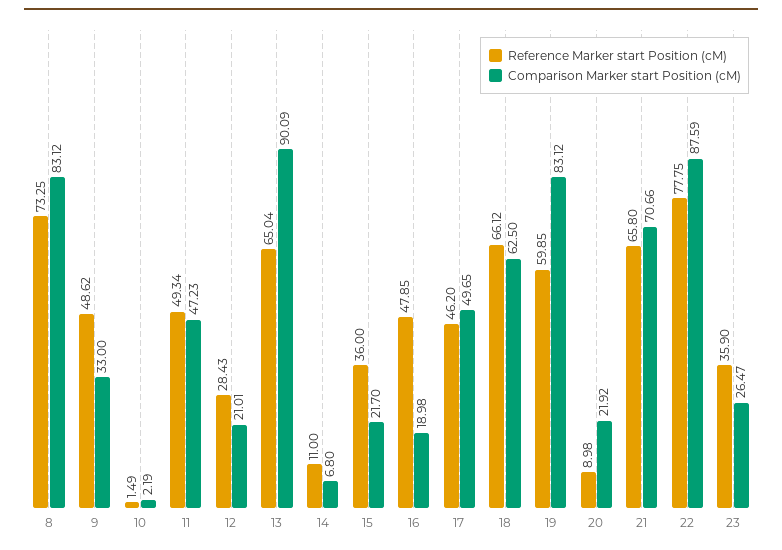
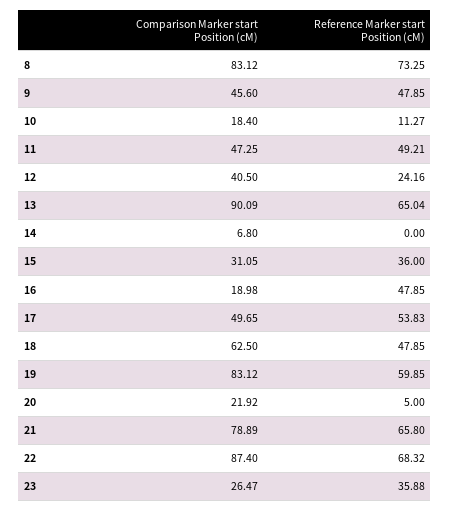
Reference Marker start Position (cM), 9: 48.62 -> 47.85
Comparison Marker start Position (cM), 9: 33 -> 45.6
Reference Marker start Position (cM), 10: 1.49 -> 11.27
Comparison Marker start Position (cM), 10: 2.19 -> 18.4
Reference Marker start Position (cM), 11: 49.34 -> 49.21
Comparison Marker start Position (cM), 11: 47.23 -> 47.25
Reference Marker start Position (cM), 12: 28.43 -> 24.16
Comparison Marker start Position (cM), 12: 21.01 -> 40.5
Reference Marker start Position (cM), 14: 11 -> 0
Comparison Marker start Position (cM), 15: 21.7 -> 31.05
Reference Marker start Position (cM), 17: 46.2 -> 53.83
Reference Marker start Position (cM), 18: 66.12 -> 47.85
Reference Marker start Position (cM), 20: 8.98 -> 5
Comparison Marker start Position (cM), 21: 70.66 -> 78.89
Reference Marker start Position (cM), 22: 77.75 -> 68.32
Comparison Marker start Position (cM), 22: 87.59 -> 87.4
Reference Marker start Position (cM), 23: 35.9 -> 35.88

